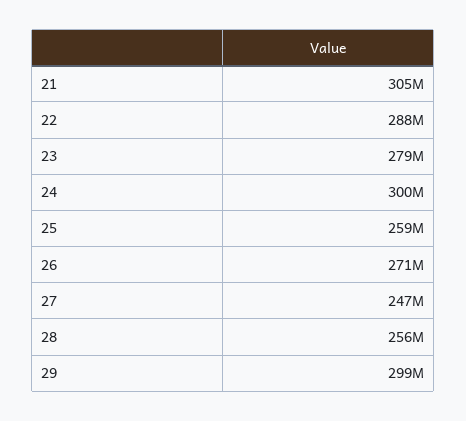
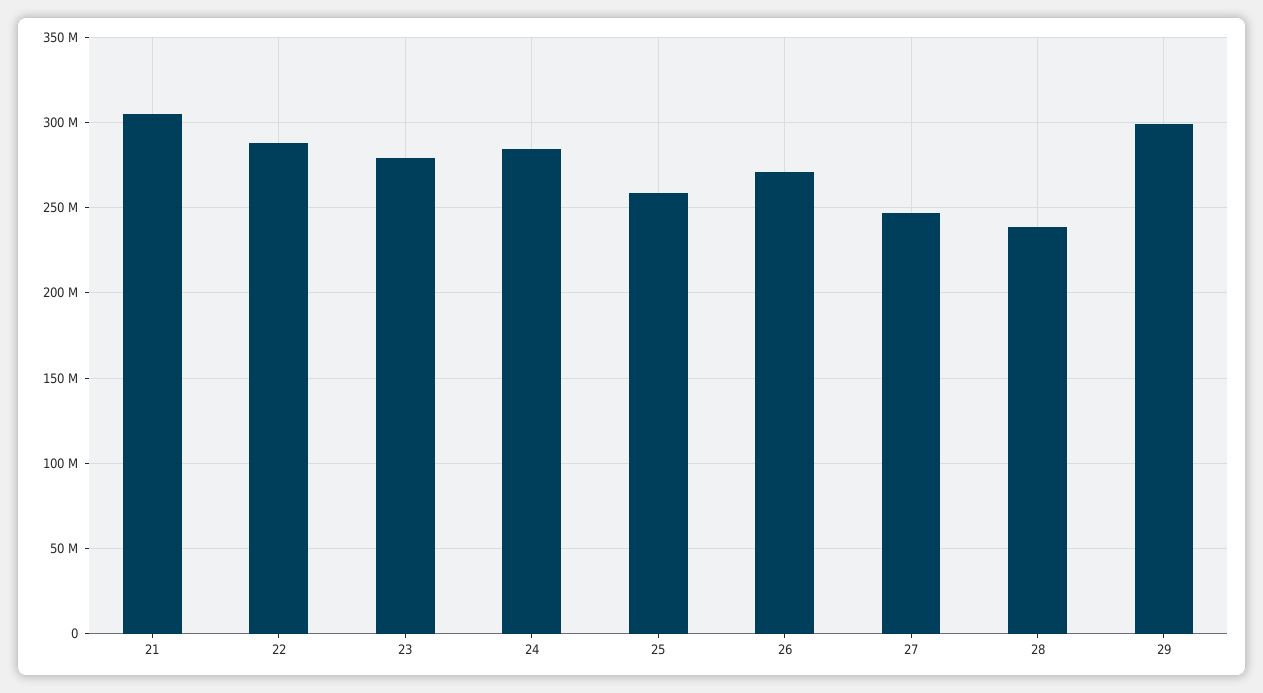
24: 300000000 -> 285000000
28: 256000000 -> 240000000

